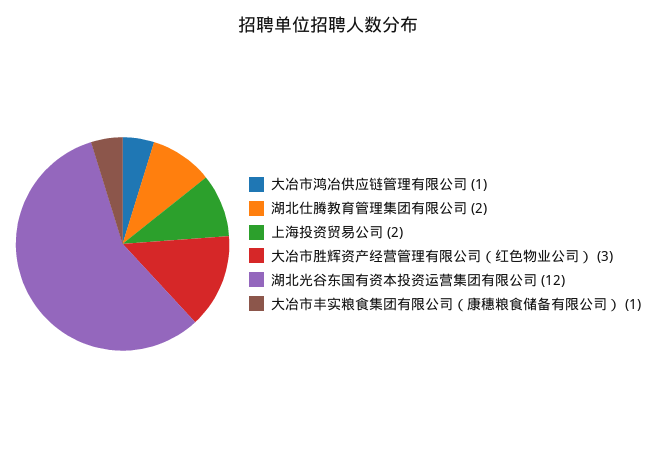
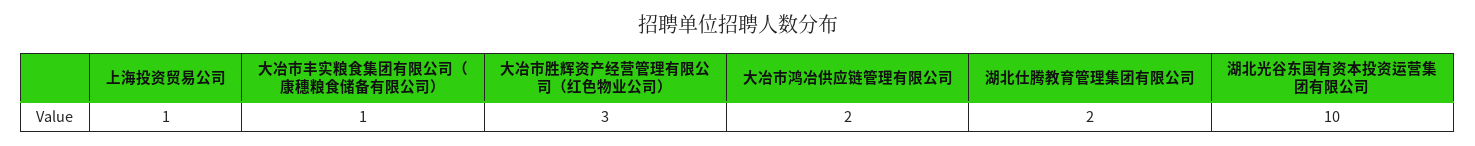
大冶市鸿冶供应链管理有限公司: 1 -> 2
上海投资贸易公司: 2 -> 1
湖北光谷东国有资本投资运营集团有限公司: 12 -> 10

